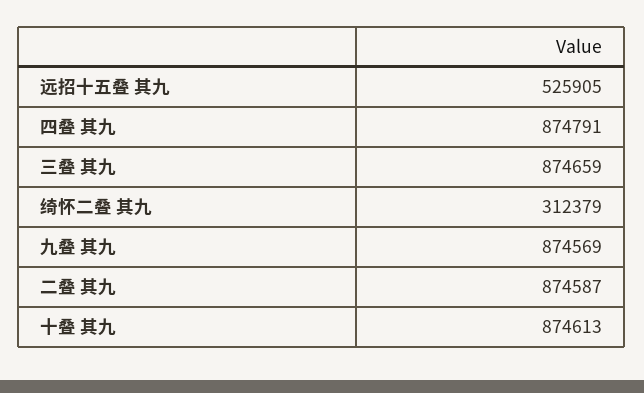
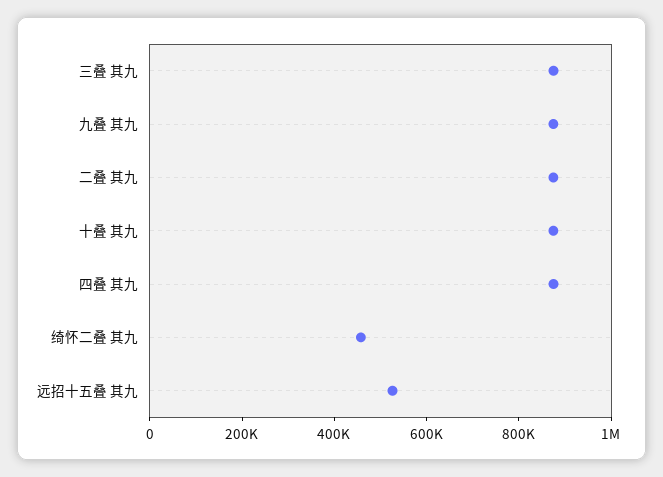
绮怀二叠 其九: 312379 -> 450000

